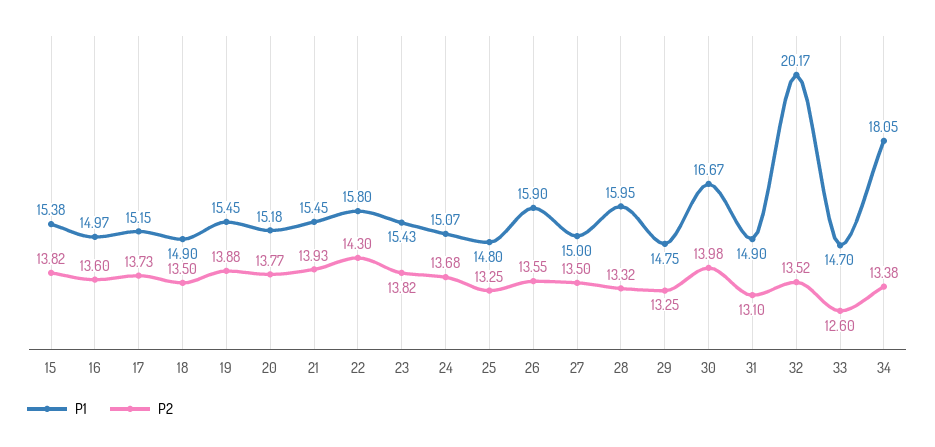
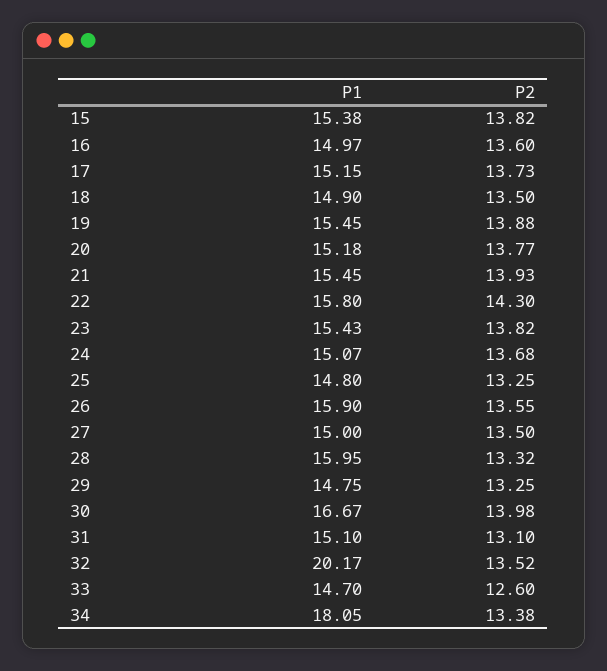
P1, 31: 14.9 -> 15.1

